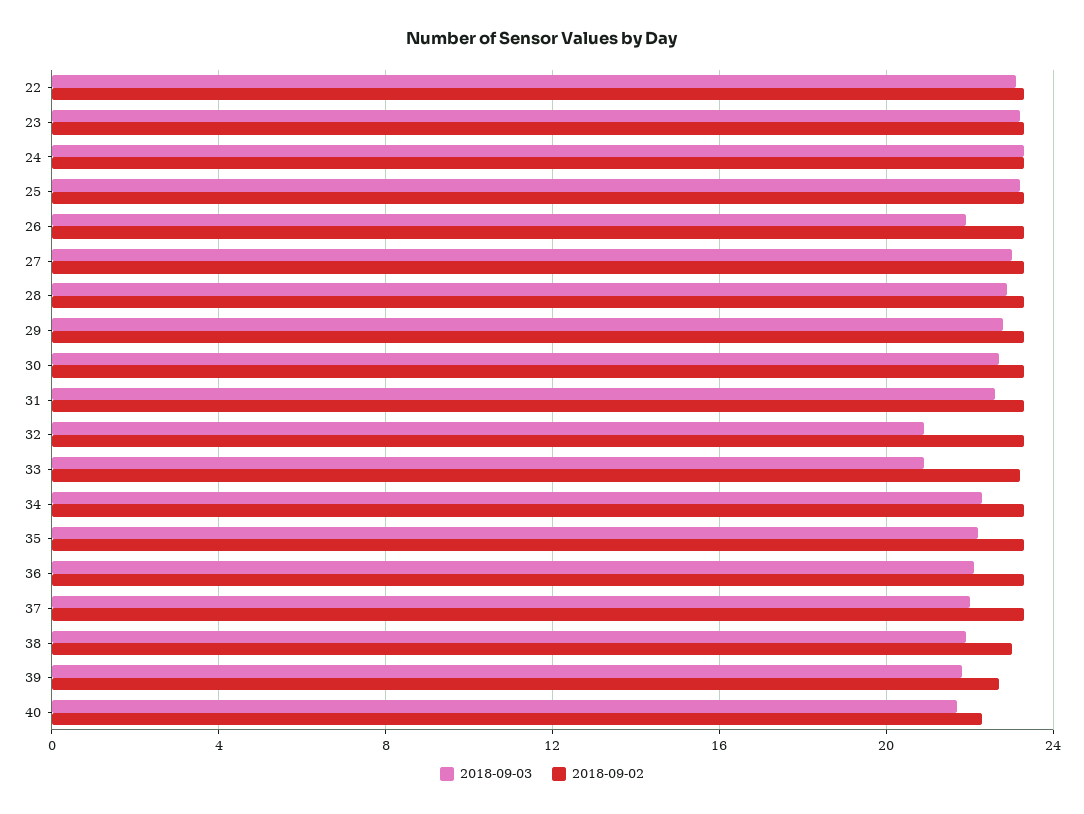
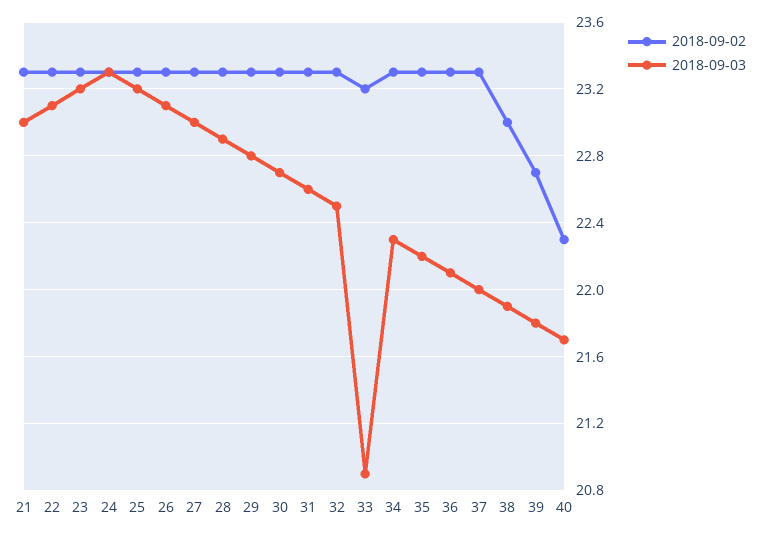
2018-09-03, 26: 22 -> 23.1
2018-09-03, 32: 21 -> 22.5
2018-09-02, 21: none -> 23.3
2018-09-03, 21: none -> 23

